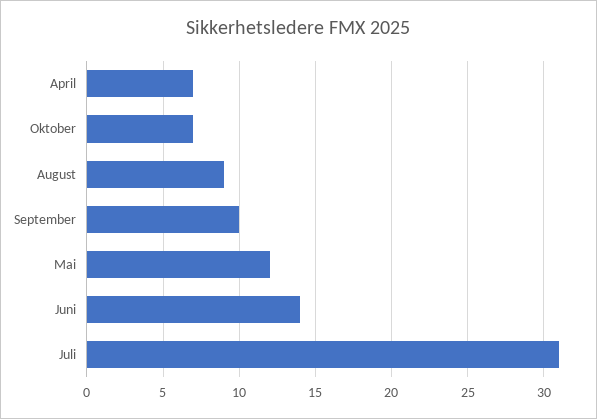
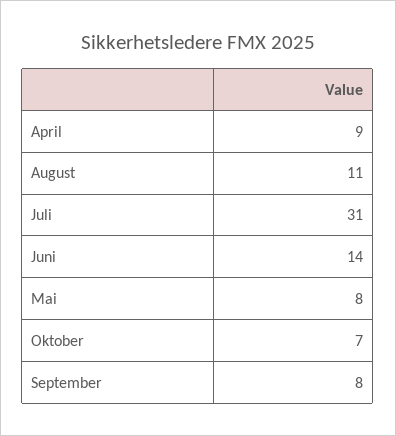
April: 7 -> 9
August: 9 -> 11
September: 10 -> 8
Mai: 12 -> 8

